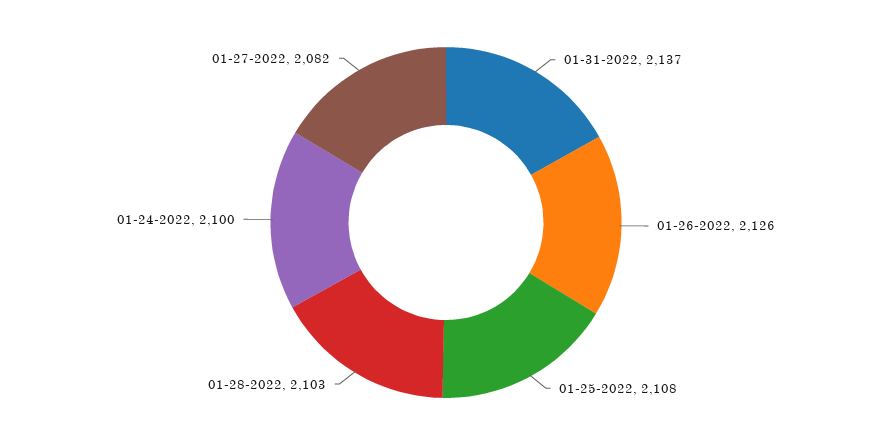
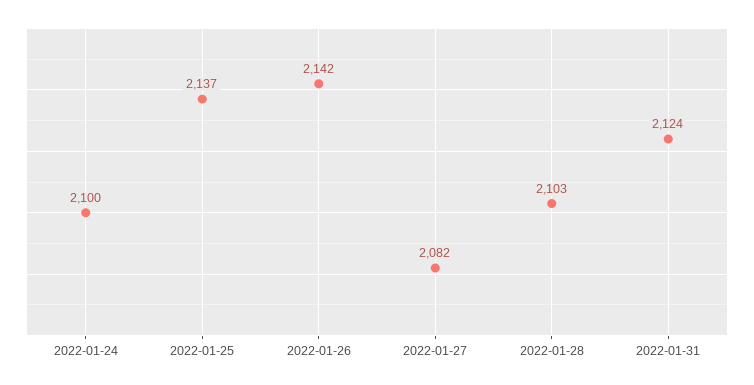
01-31-2022: 2137 -> 2124
01-26-2022: 2126 -> 2142
01-25-2022: 2108 -> 2137

